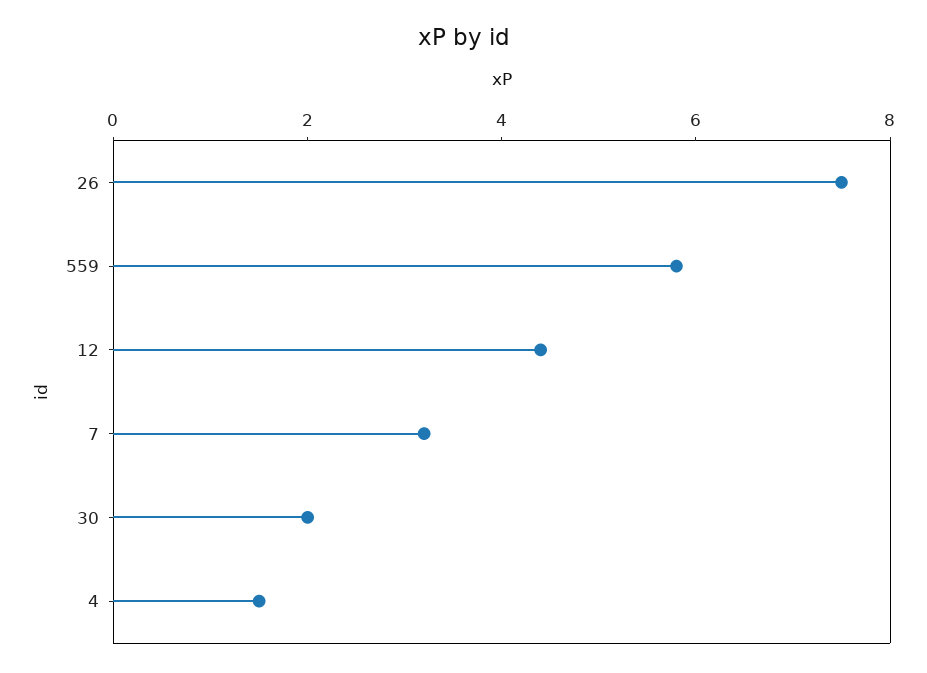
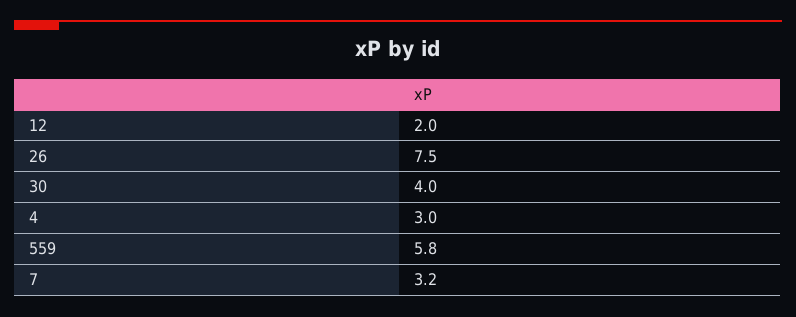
12: 4.5 -> 2
30: 2 -> 4
4: 1.5 -> 3

